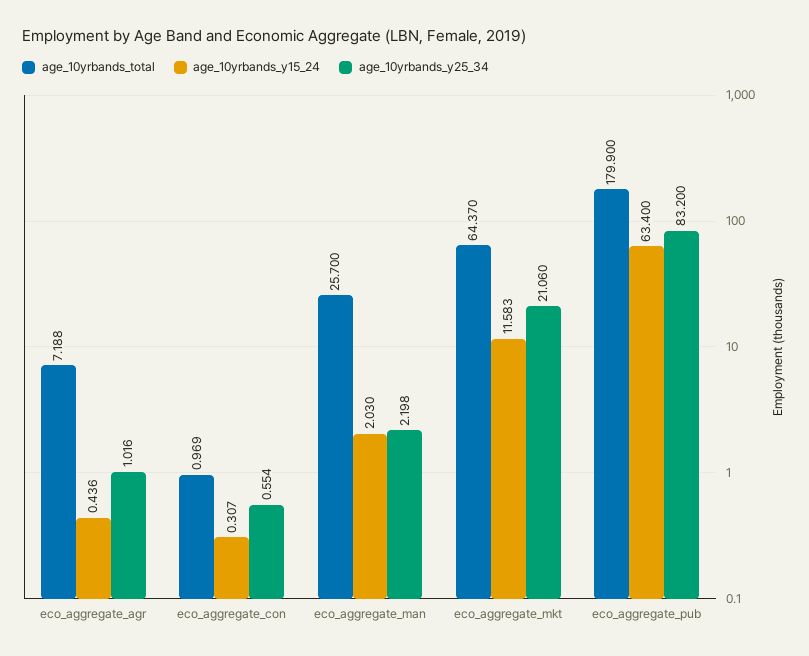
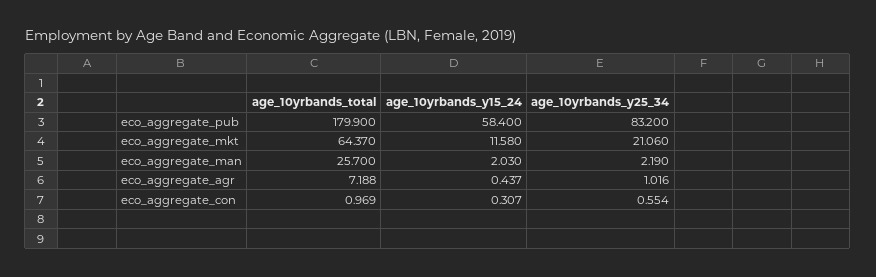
age_10yrbands_y15_24, eco_aggregate_agr: 0.436 -> 0.437
age_10yrbands_y25_34, eco_aggregate_man: 2.198 -> 2.19
age_10yrbands_y15_24, eco_aggregate_mkt: 11.583 -> 11.58
age_10yrbands_y15_24, eco_aggregate_pub: 63.4 -> 58.4

